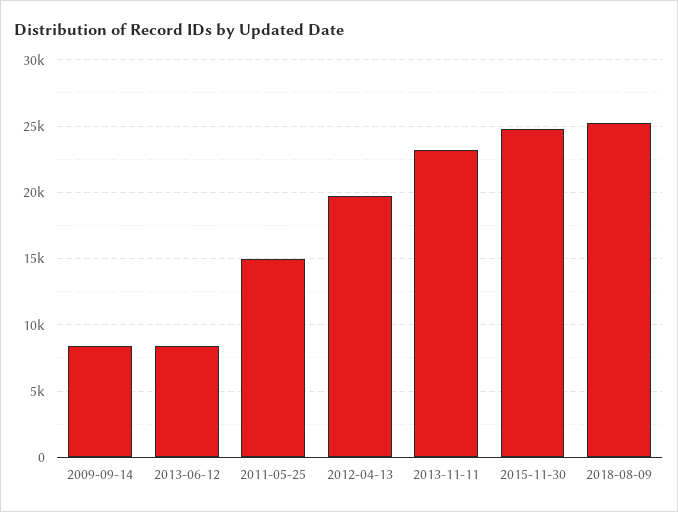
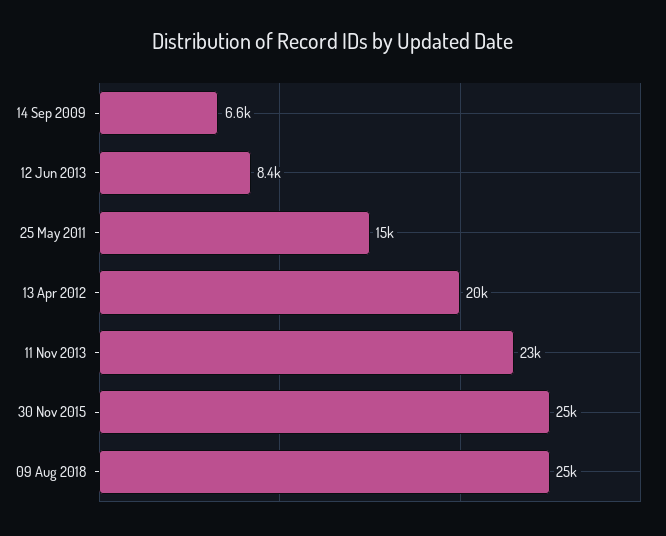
2009-09-14: 8500 -> 6600

